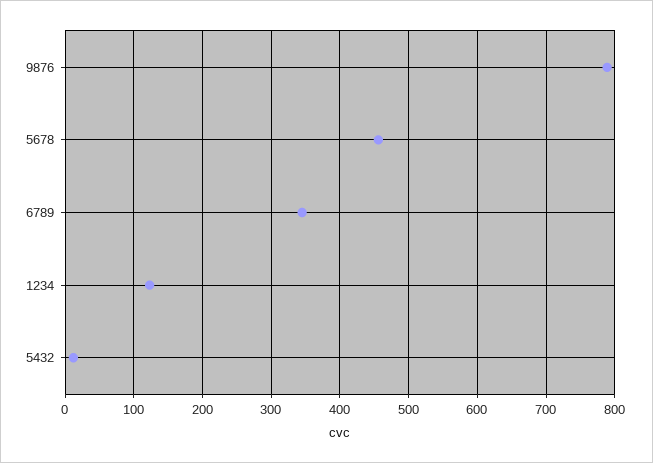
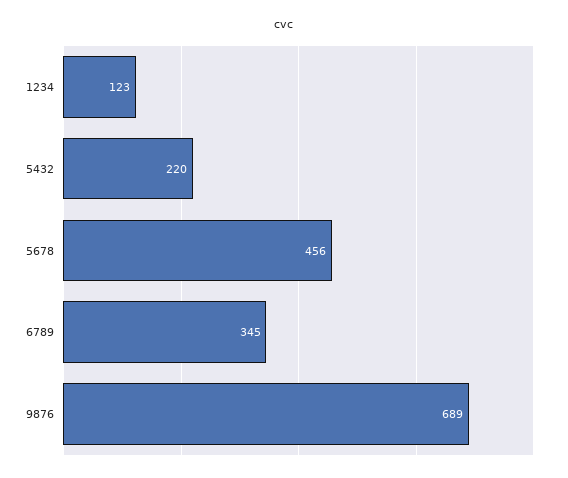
9876: 790 -> 689
5432: 10 -> 220

